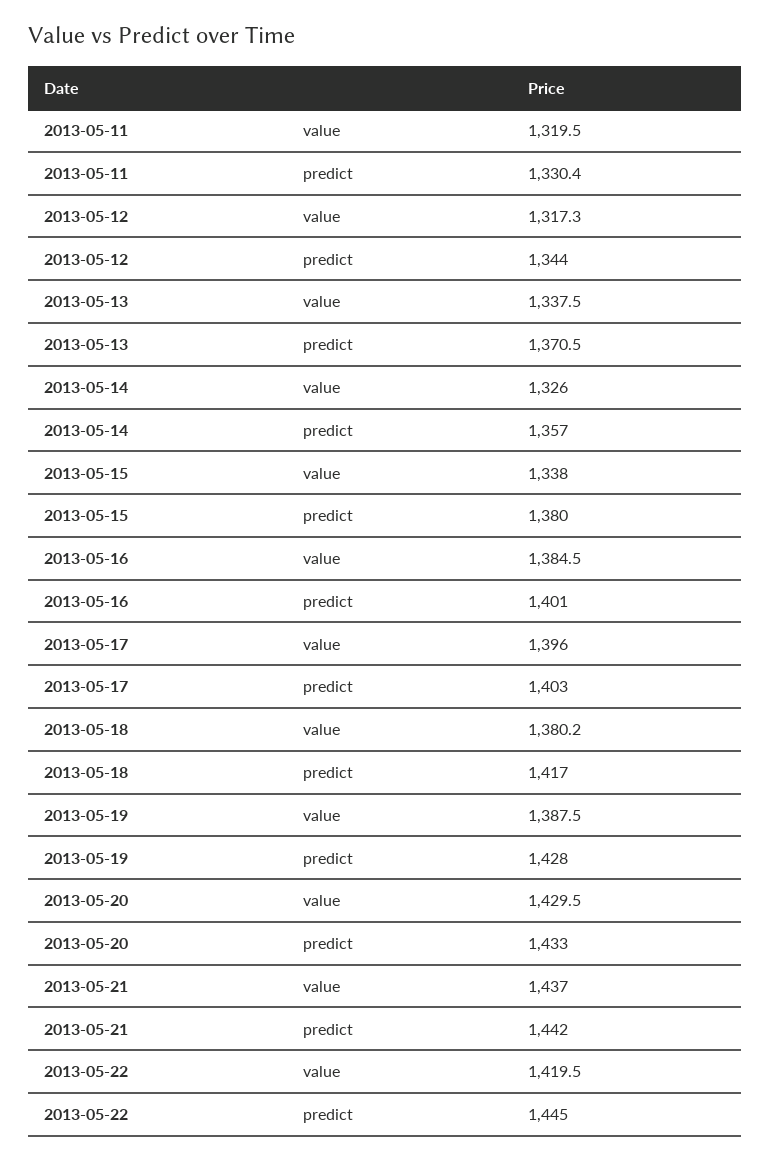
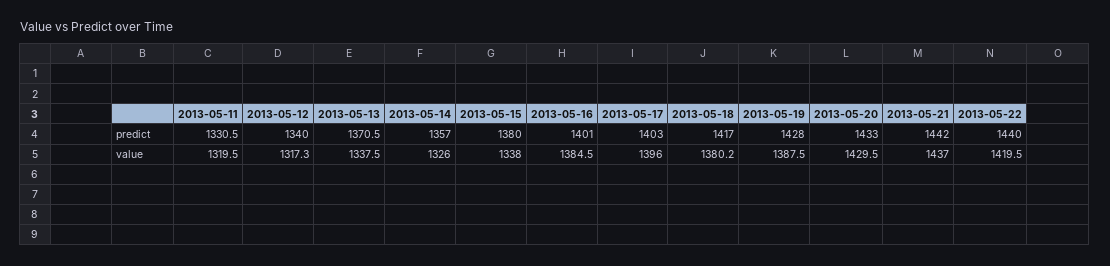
2013-05-11, predict: 1330.4 -> 1330.5
2013-05-12, predict: 1344 -> 1340
2013-05-22, predict: 1445 -> 1440

